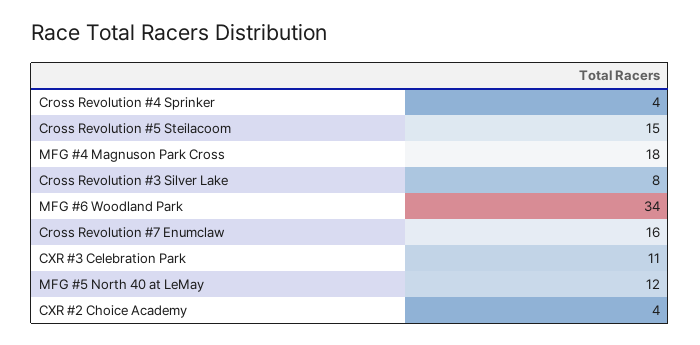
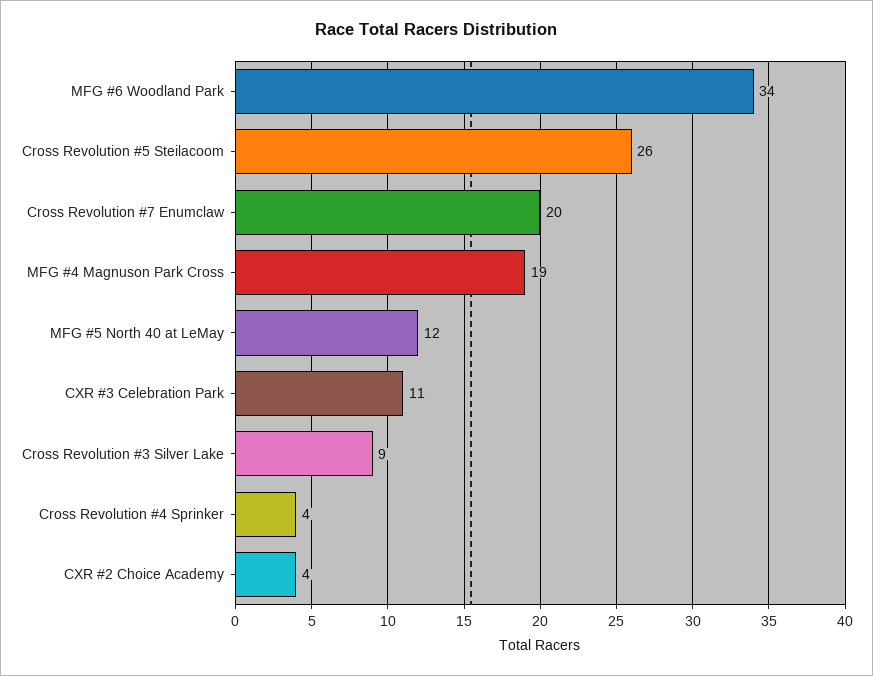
Cross Revolution #5 Steilacoom: 15 -> 26
MFG #4 Magnuson Park Cross: 18 -> 19
Cross Revolution #3 Silver Lake: 8 -> 9
Cross Revolution #7 Enumclaw: 16 -> 20

